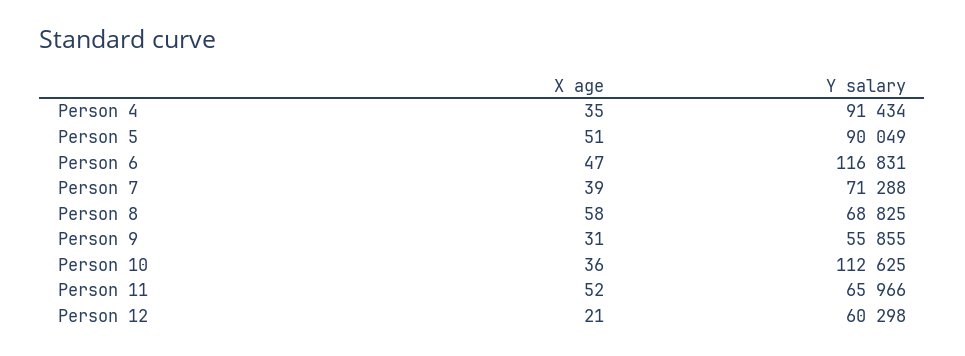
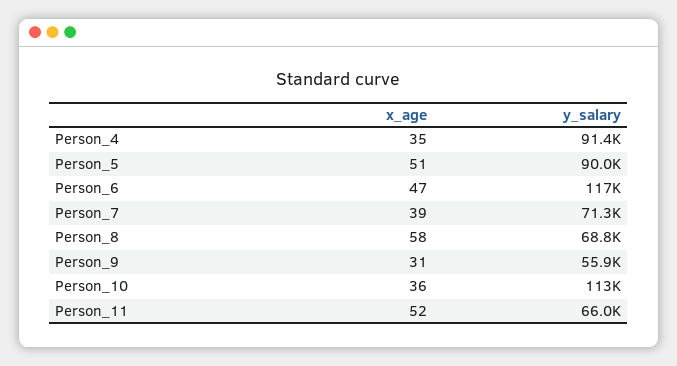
X age, Person 12: 21 -> none
Y salary, Person 12: 60298 -> none

